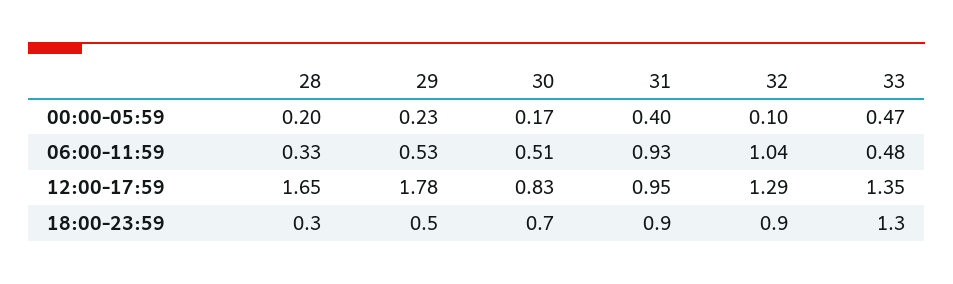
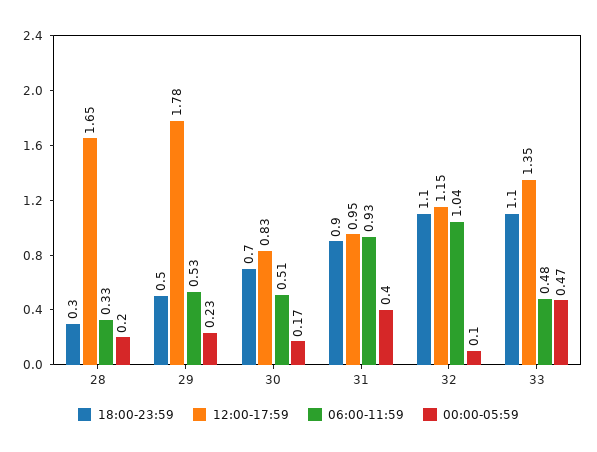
12:00-17:59, 32: 1.29 -> 1.15
18:00-23:59, 32: 0.9 -> 1.1
18:00-23:59, 33: 1.3 -> 1.1

